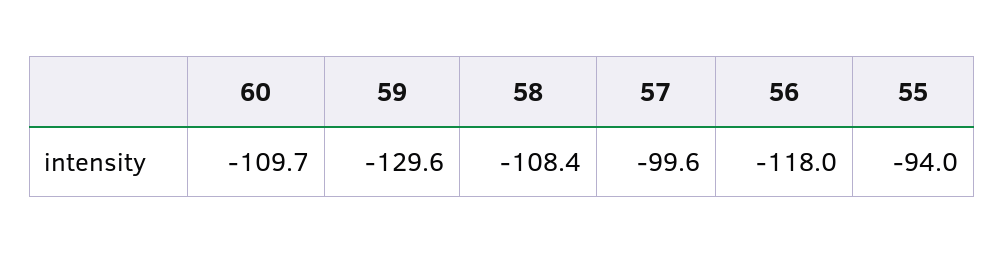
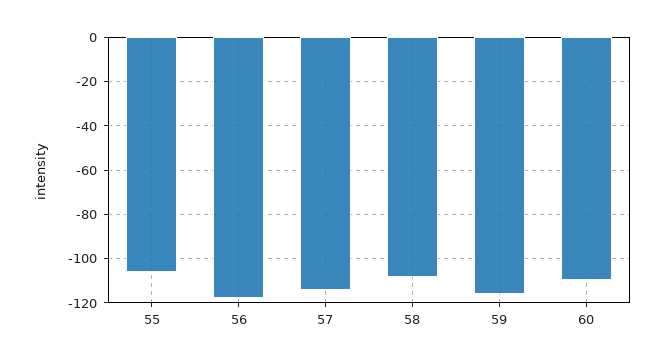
59: -129.6 -> -115
57: -99.6 -> -115
55: -94 -> -105

